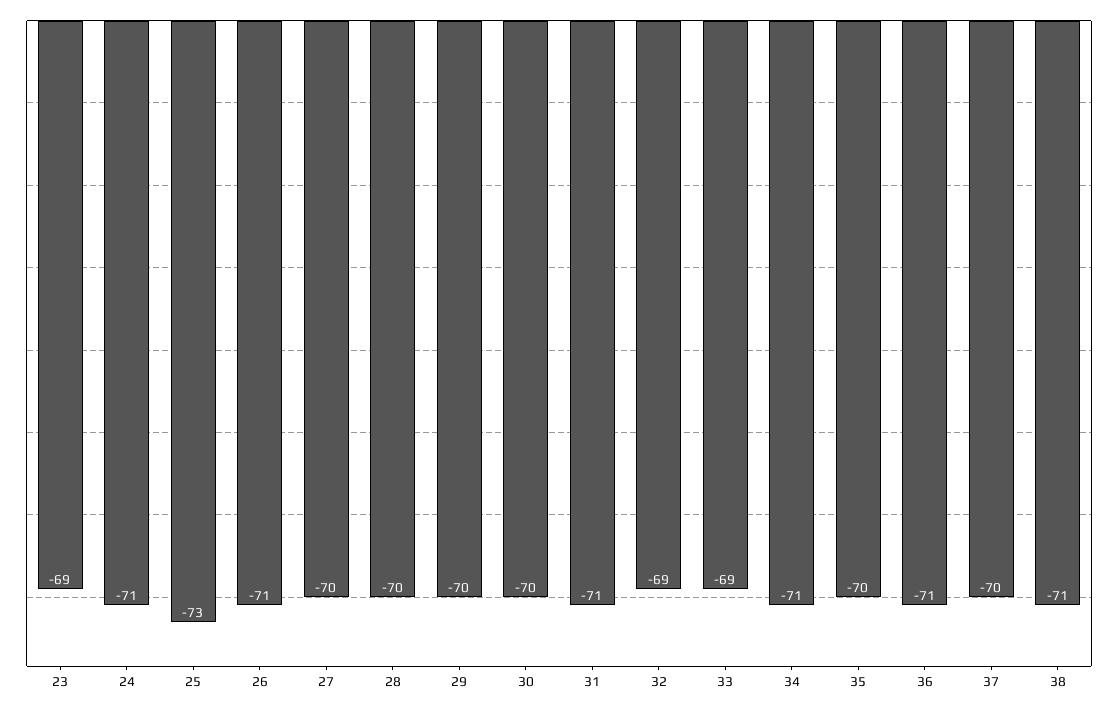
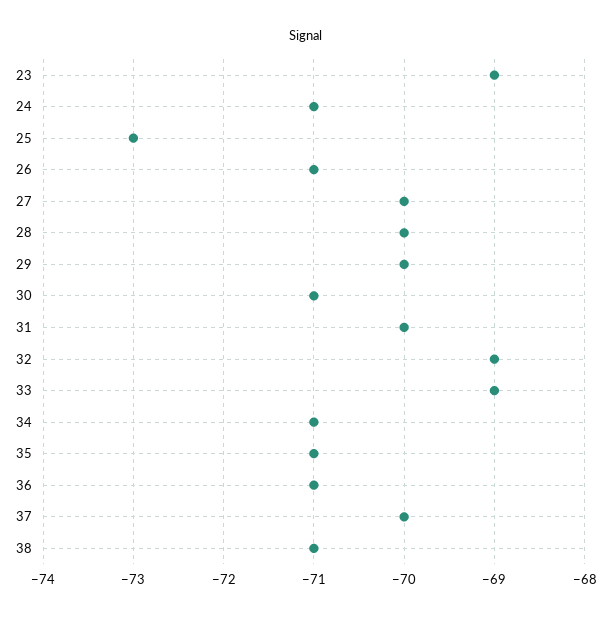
30: -70 -> -71
31: -71 -> -70
35: -70 -> -71

